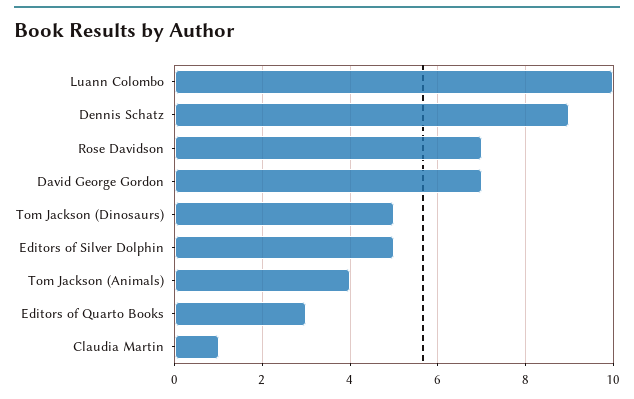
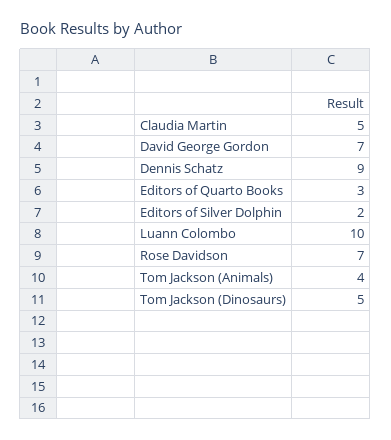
Editors of Silver Dolphin: 5 -> 2
Claudia Martin: 1 -> 5

